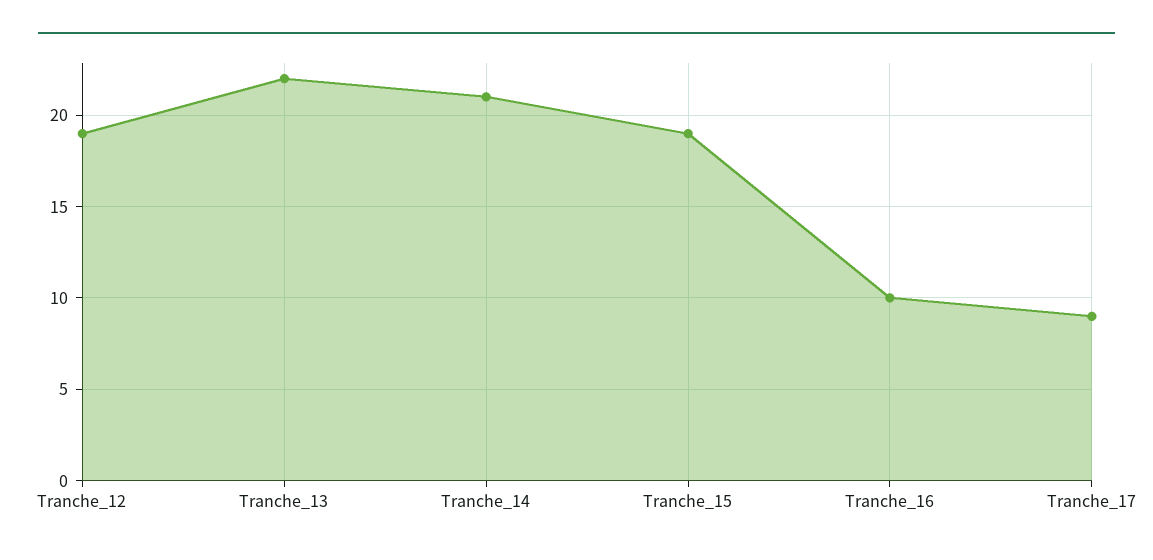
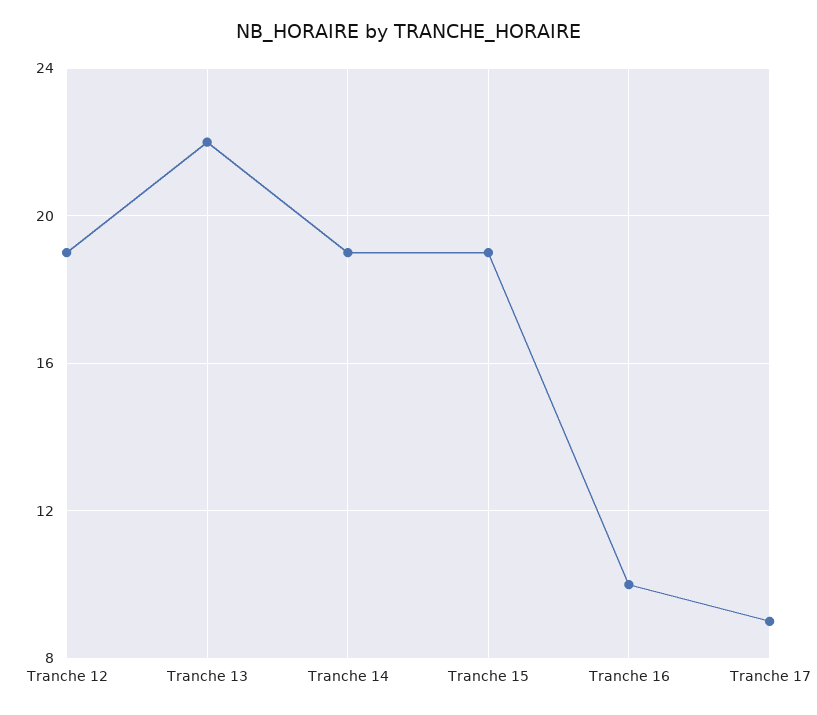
Tranche_14: 21 -> 19

